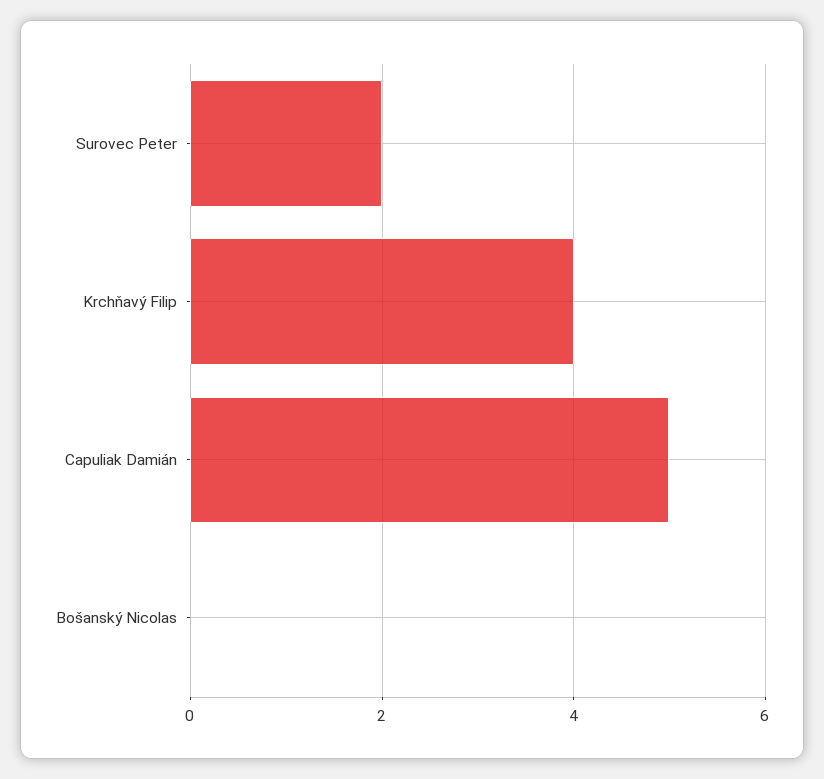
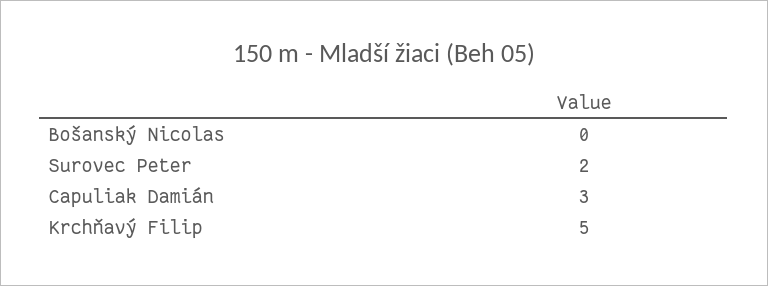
Krchňavý Filip: 4 -> 5
Capuliak Damián: 5 -> 3

